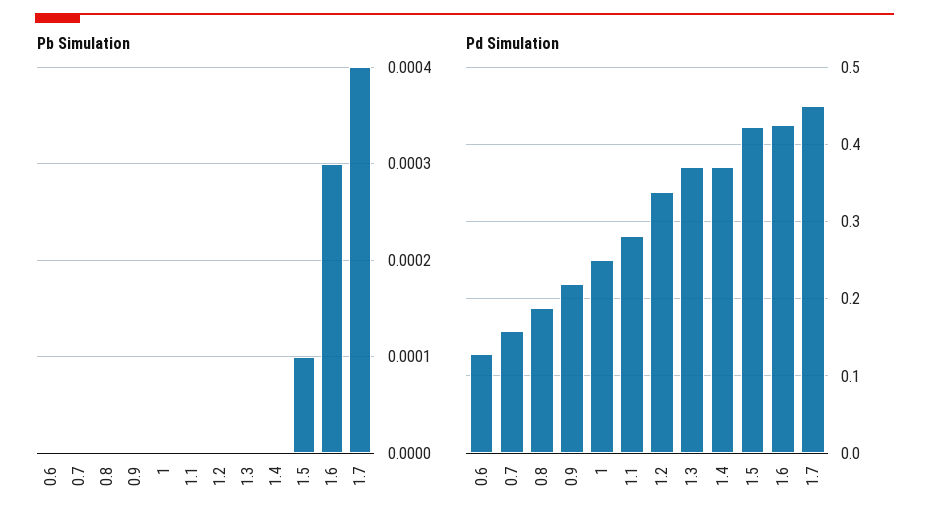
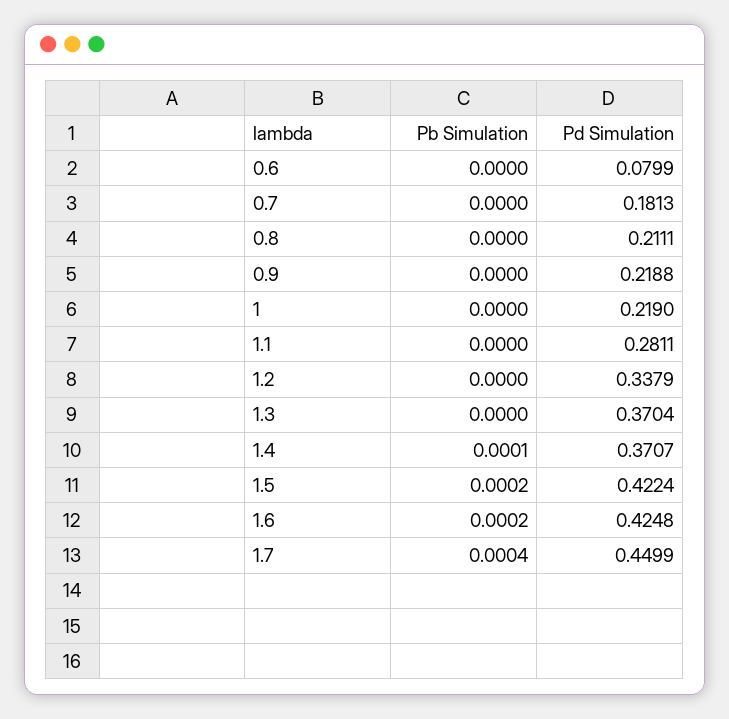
Pb Simulation, 1.4: 0 -> 0.0001
Pb Simulation, 1.5: 0.0001 -> 0.0002
Pb Simulation, 1.6: 0.0003 -> 0.0002
Pd Simulation, 0.6: 0.13 -> 0.0799
Pd Simulation, 0.7: 0.16 -> 0.1813
Pd Simulation, 0.8: 0.19 -> 0.2111
Pd Simulation, 1: 0.25 -> 0.219

